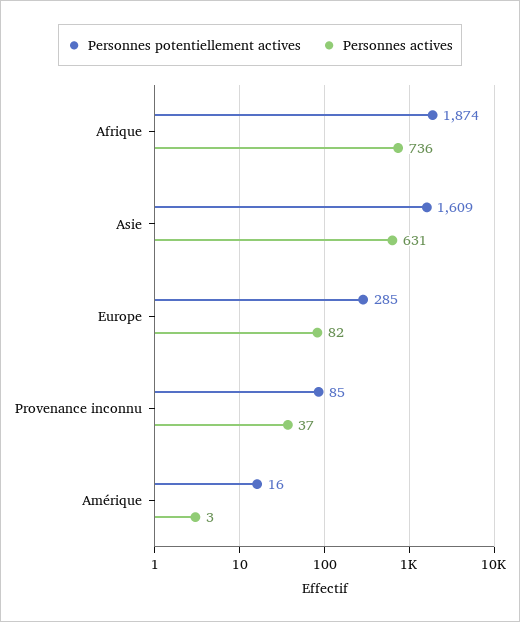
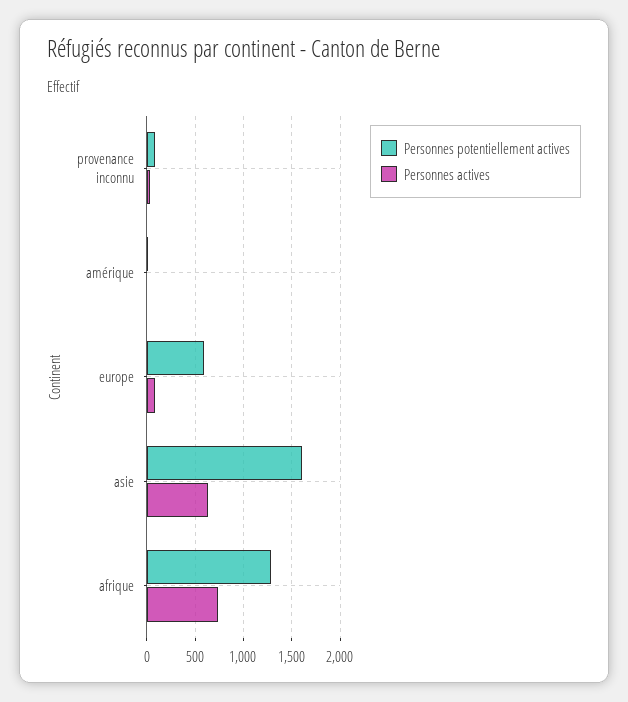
Personnes potentiellement actives, Afrique: 1874 -> 1300
Personnes potentiellement actives, Europe: 285 -> 600

